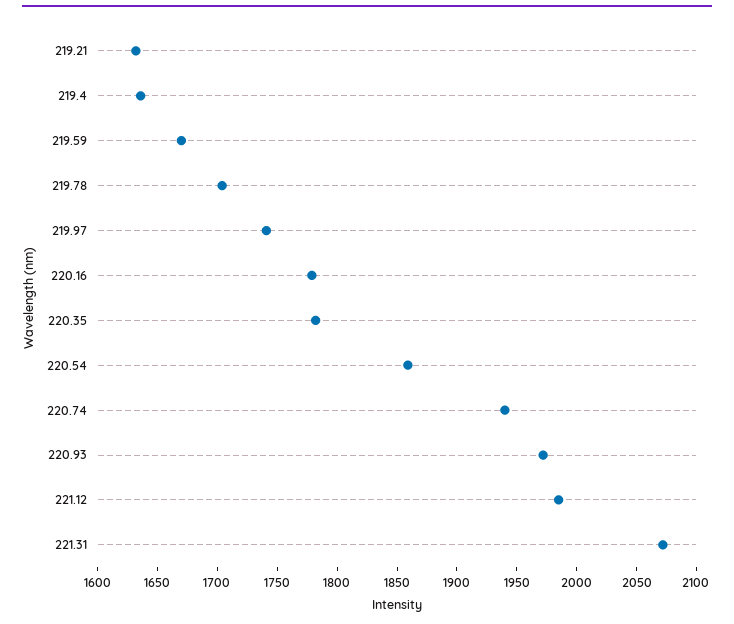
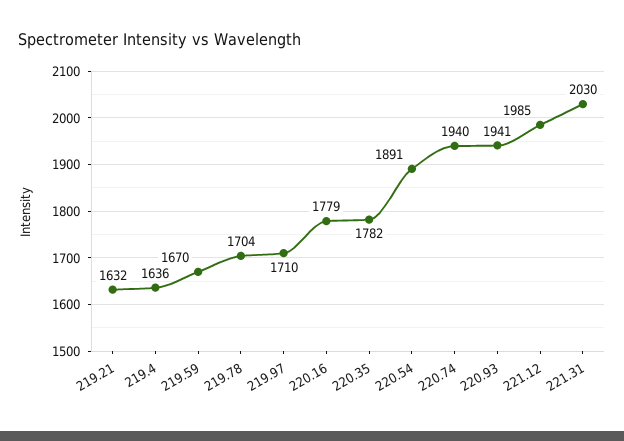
219.97: 1740 -> 1710
220.54: 1860 -> 1891
220.93: 1970 -> 1941
221.31: 2070 -> 2030

